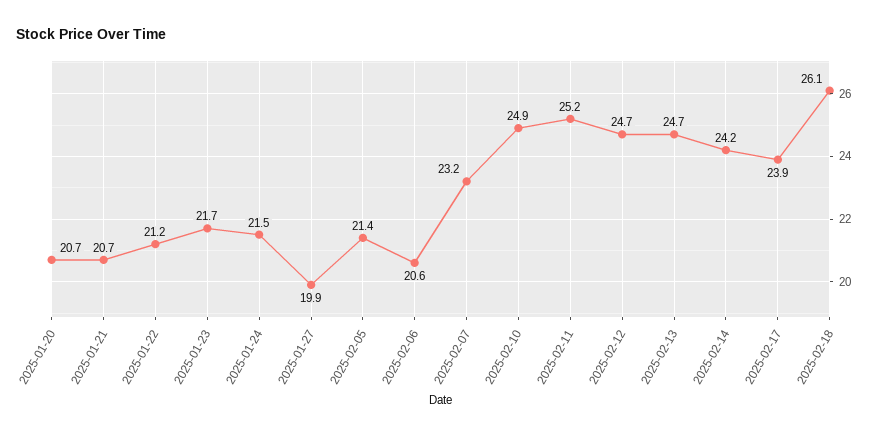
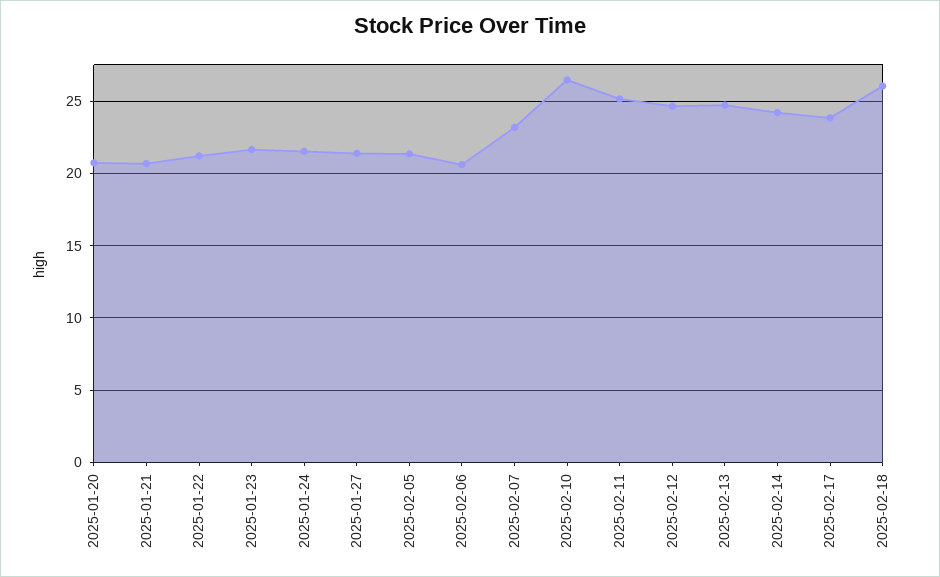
2025-01-27: 19.9 -> 21.5
2025-02-10: 24.9 -> 26.5

